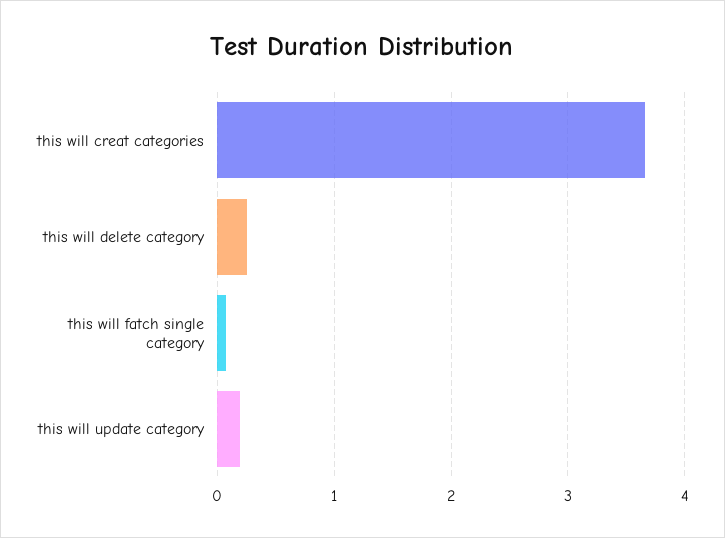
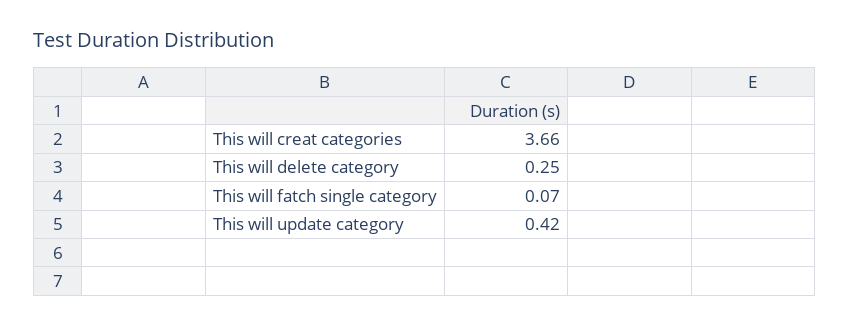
this will update category: 0.2 -> 0.42

